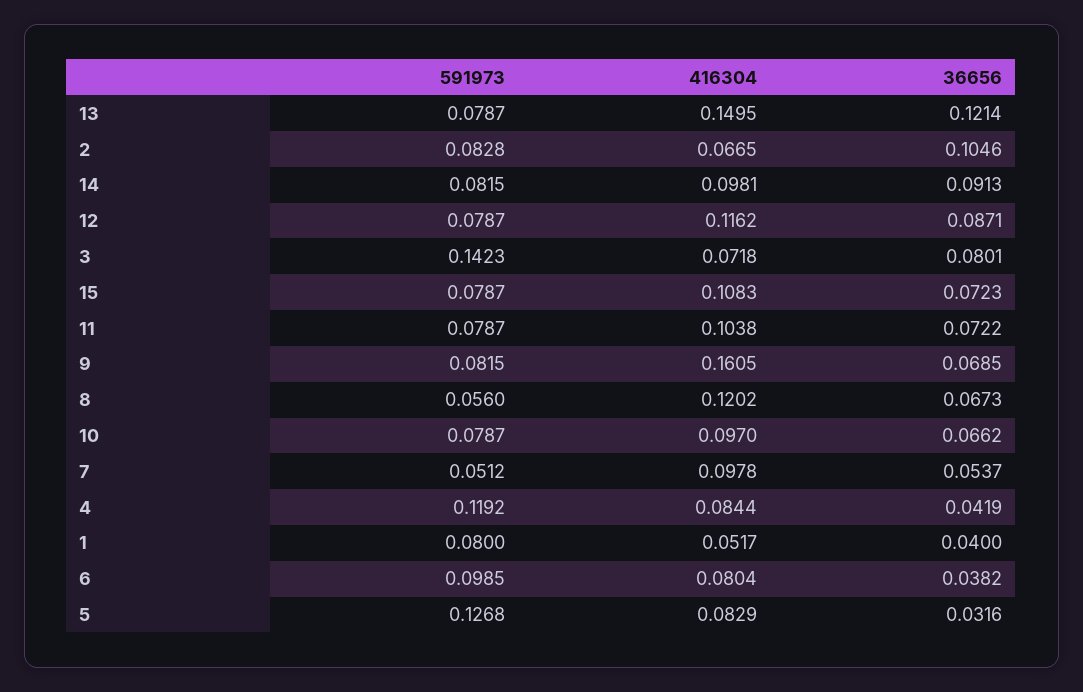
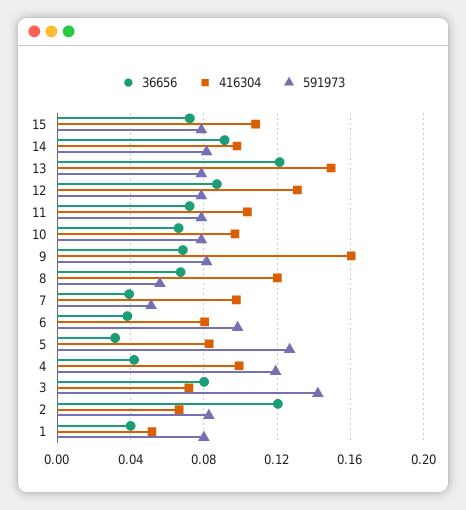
36656, 2: 0.1046 -> 0.12
416304, 12: 0.1162 -> 0.13
36656, 7: 0.0537 -> 0.04
416304, 4: 0.0844 -> 0.1

